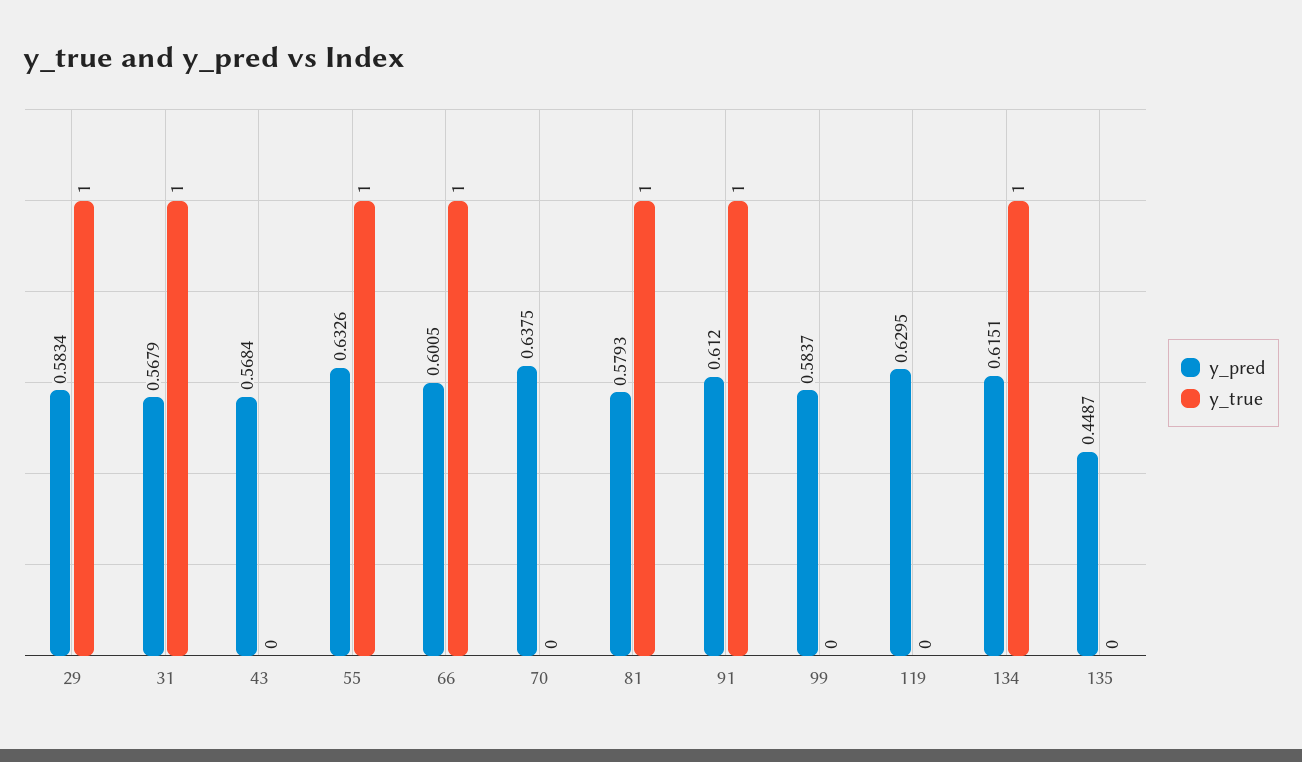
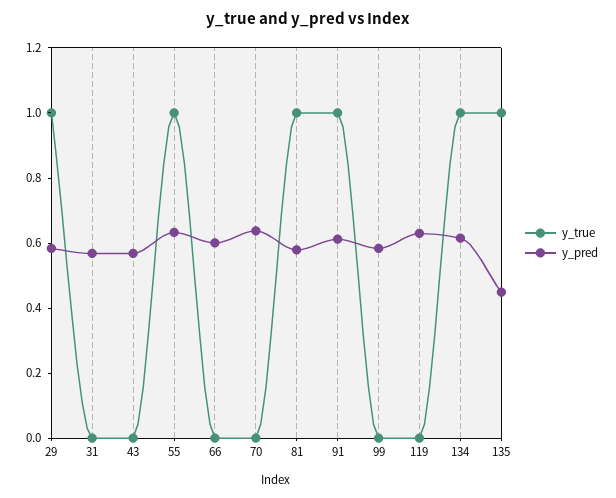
y_true, 31: 1 -> 0
y_true, 66: 1 -> 0
y_true, 135: 0 -> 1

